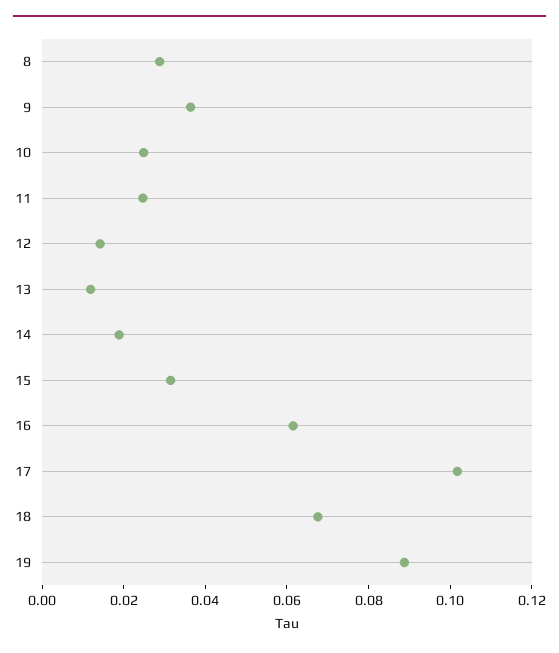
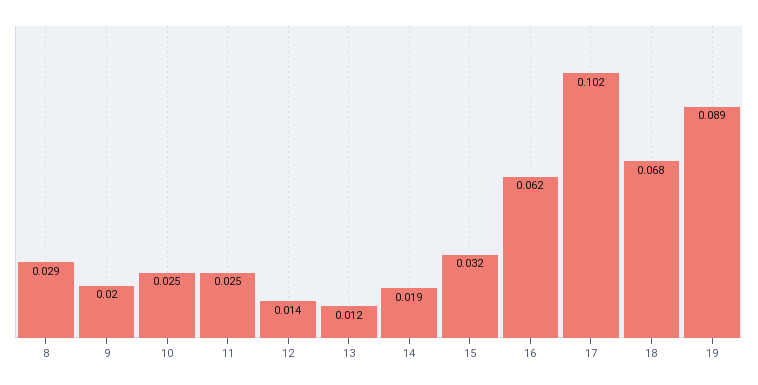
9: 0.035 -> 0.02

